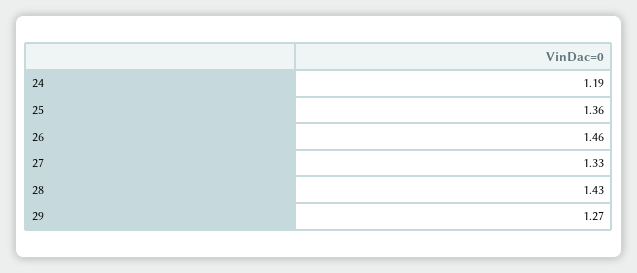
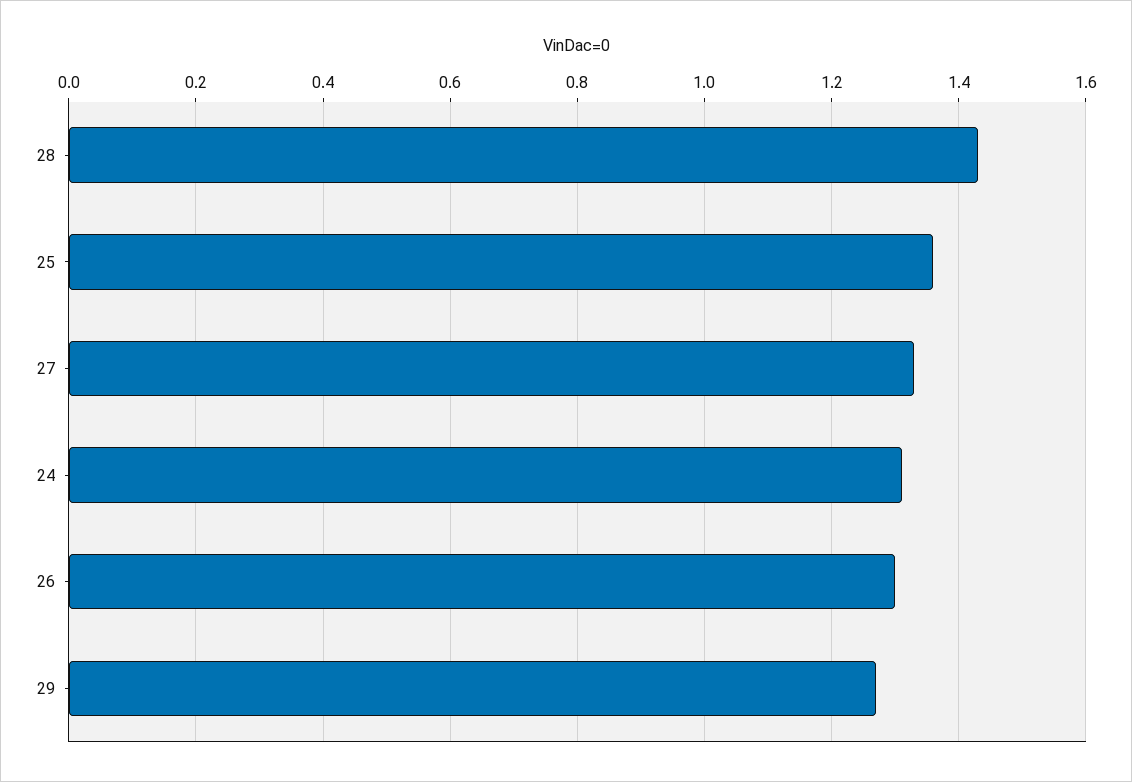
24: 1.19 -> 1.3
26: 1.46 -> 1.3

